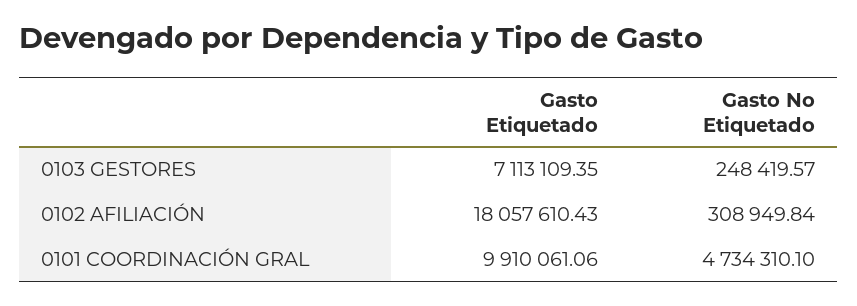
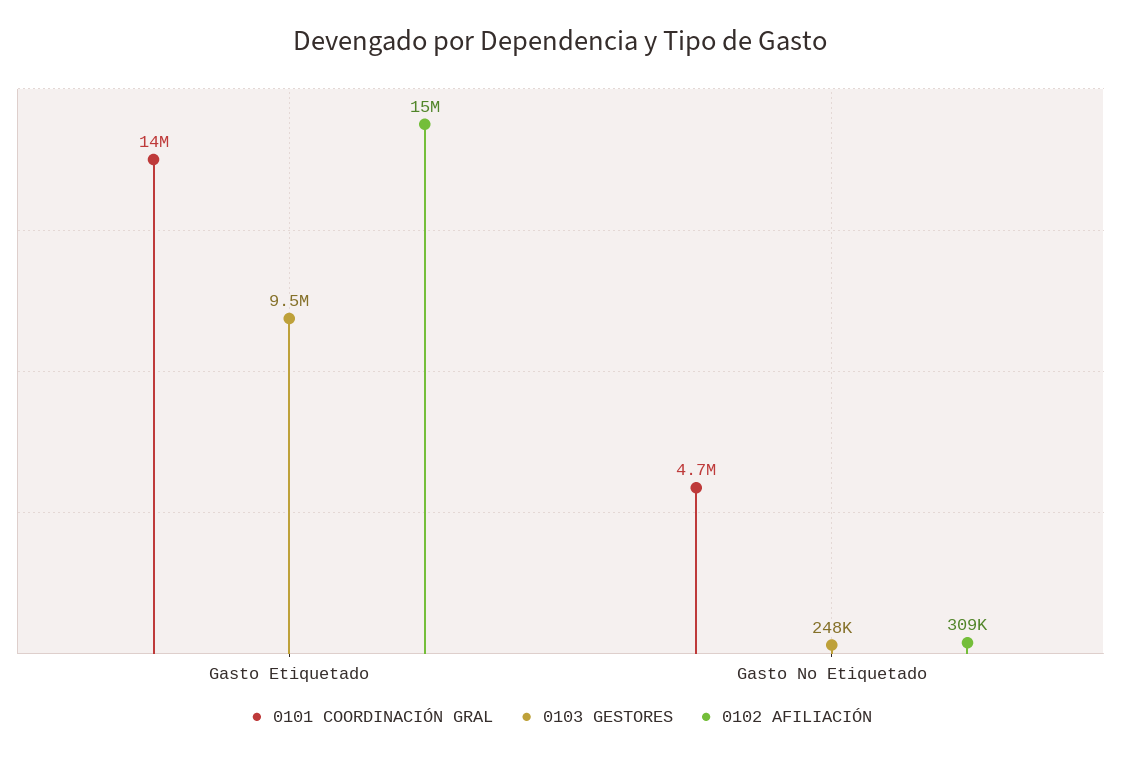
0103 GESTORES, Gasto Etiquetado: 7113109.35 -> 9500000
0102 AFILIACIÓN, Gasto Etiquetado: 18057610.43 -> 15000000
0101 COORDINACIÓN GRAL, Gasto Etiquetado: 9910061.06 -> 14000000

